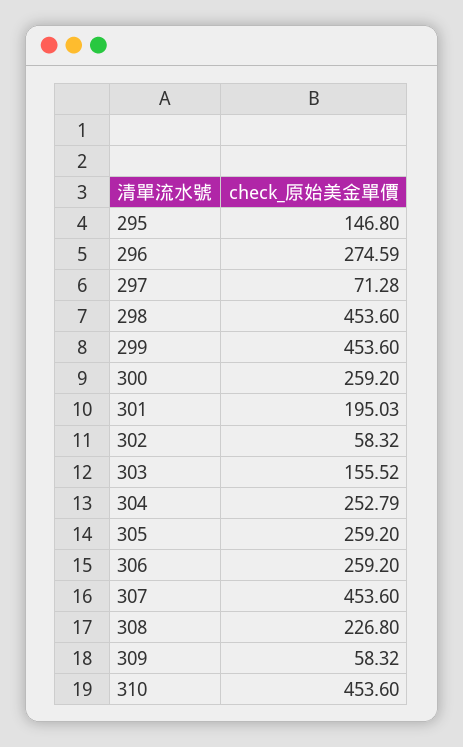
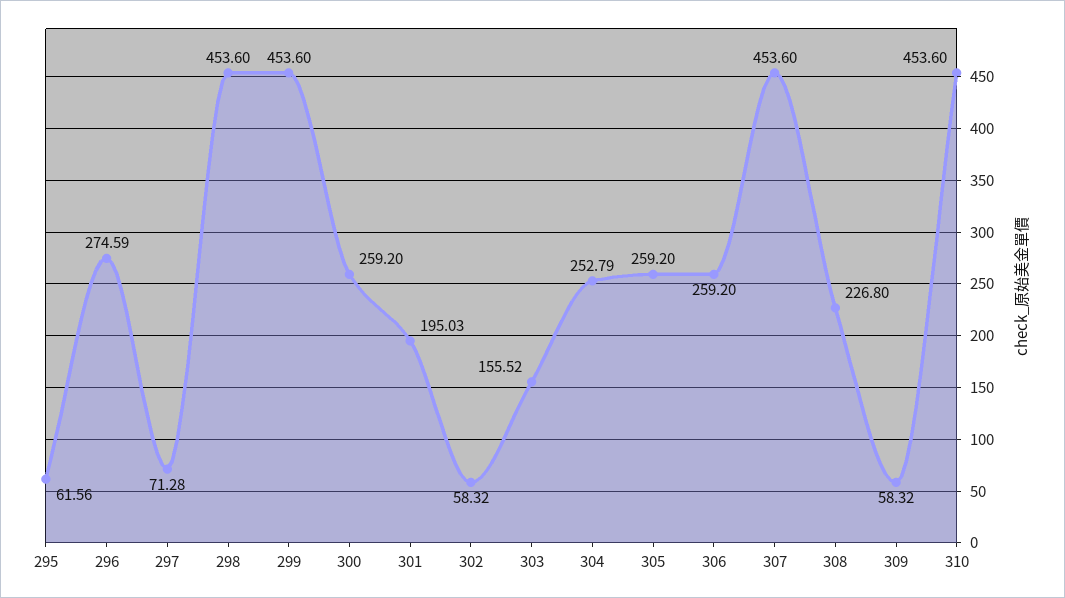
295: 146.8 -> 61.56

